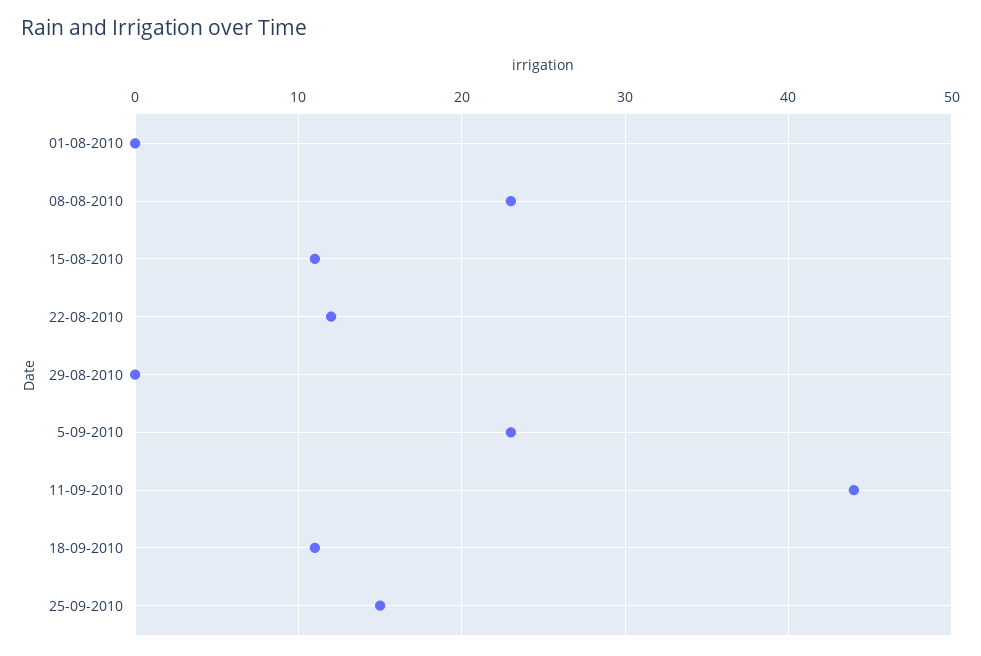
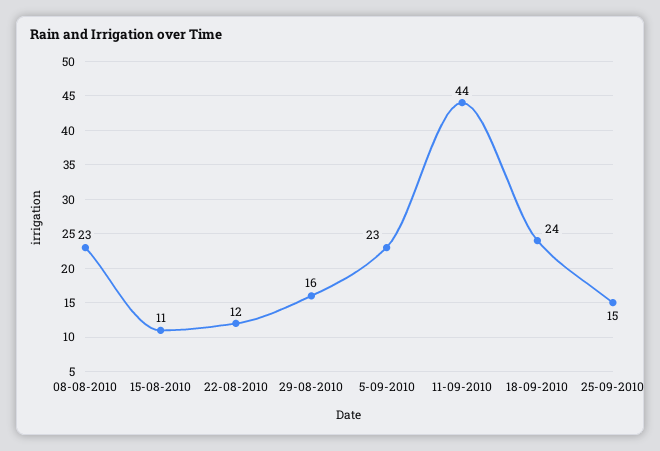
01-08-2010: 0 -> none
29-08-2010: 0 -> 16
18-09-2010: 11 -> 24

